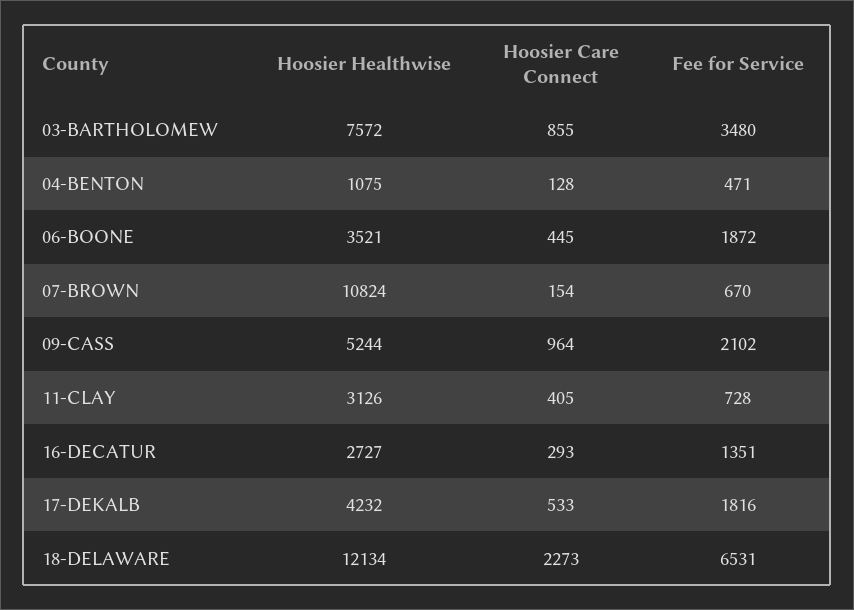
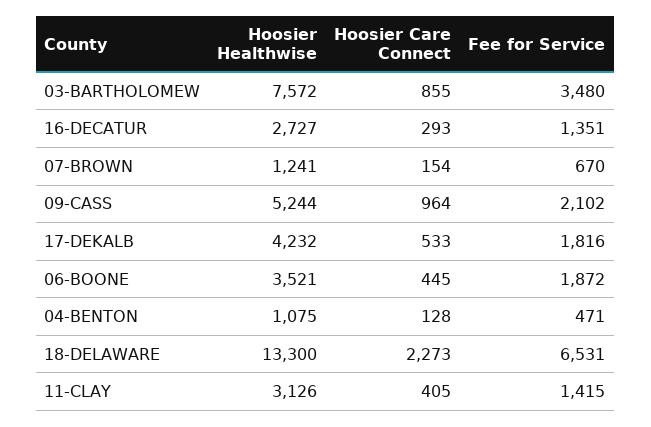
Hoosier Healthwise, 07-BROWN: 10824 -> 1241
Fee for Service, 11-CLAY: 728 -> 1415
Hoosier Healthwise, 18-DELAWARE: 12134 -> 13300

